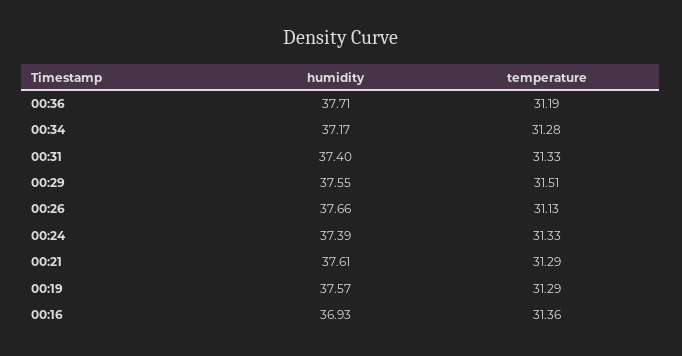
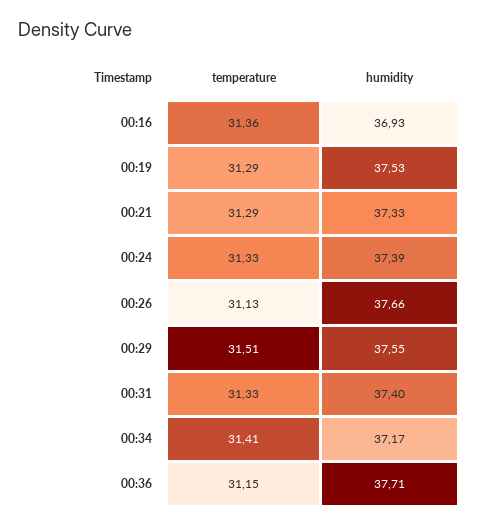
temperature, 00:36: 31.19 -> 31.15
temperature, 00:34: 31.28 -> 31.41
humidity, 00:21: 37.61 -> 37.33
humidity, 00:19: 37.57 -> 37.53

